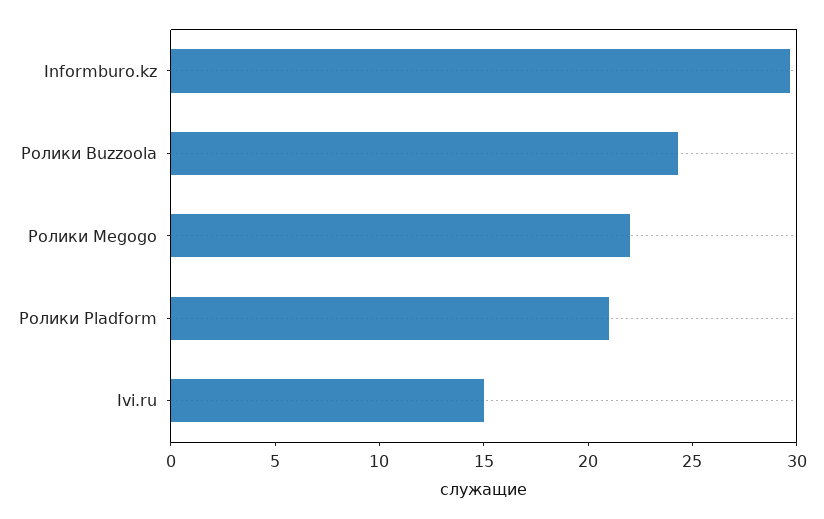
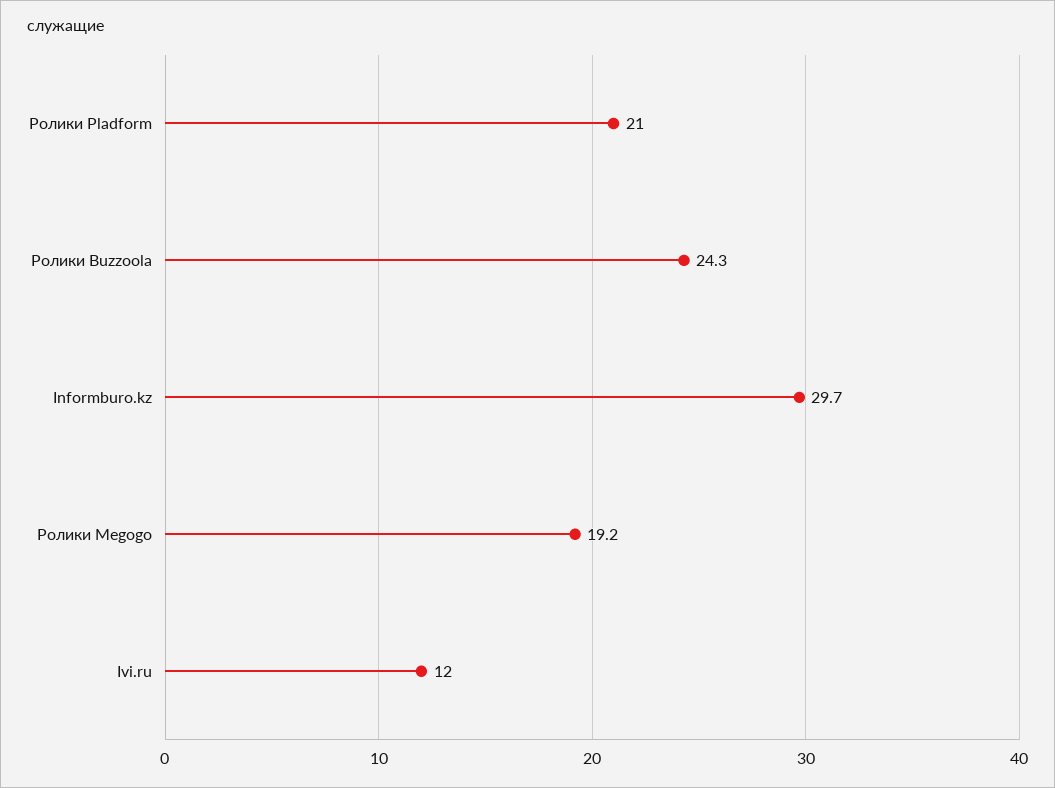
Ролики Megogo: 22 -> 19.2
Ivi.ru: 15 -> 12

